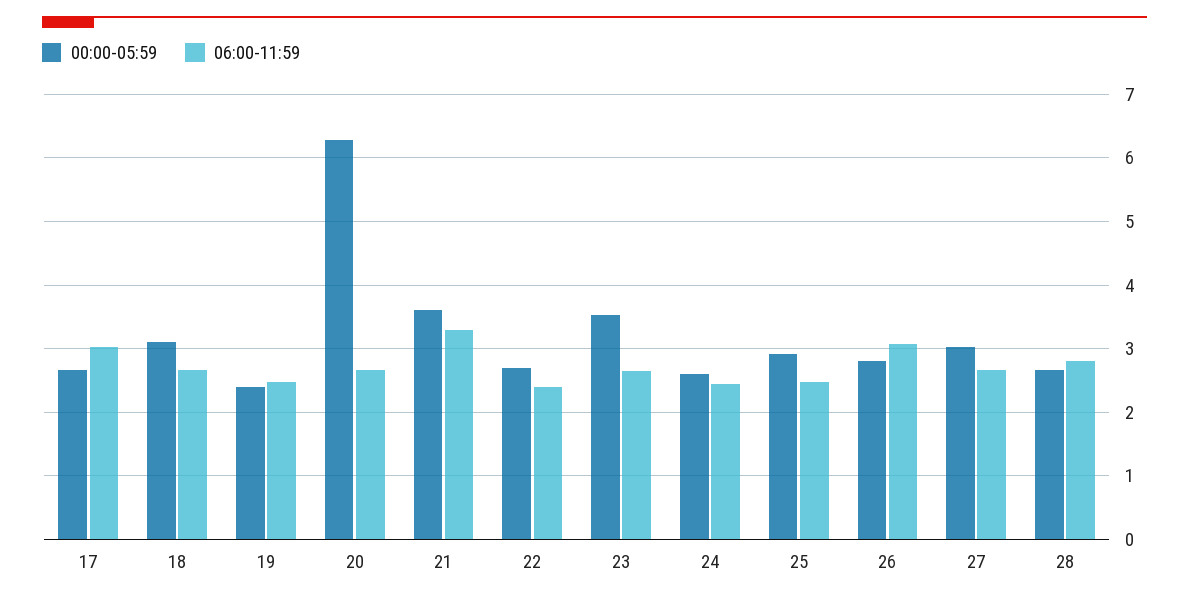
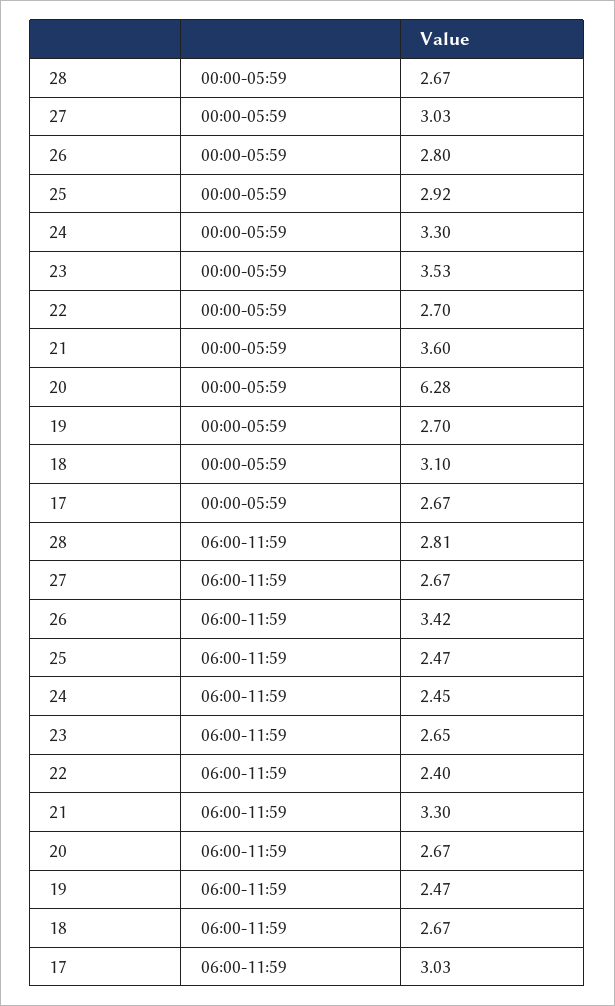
00:00-05:59, 19: 2.4 -> 2.7
00:00-05:59, 24: 2.6 -> 3.3
06:00-11:59, 26: 3.1 -> 3.42

